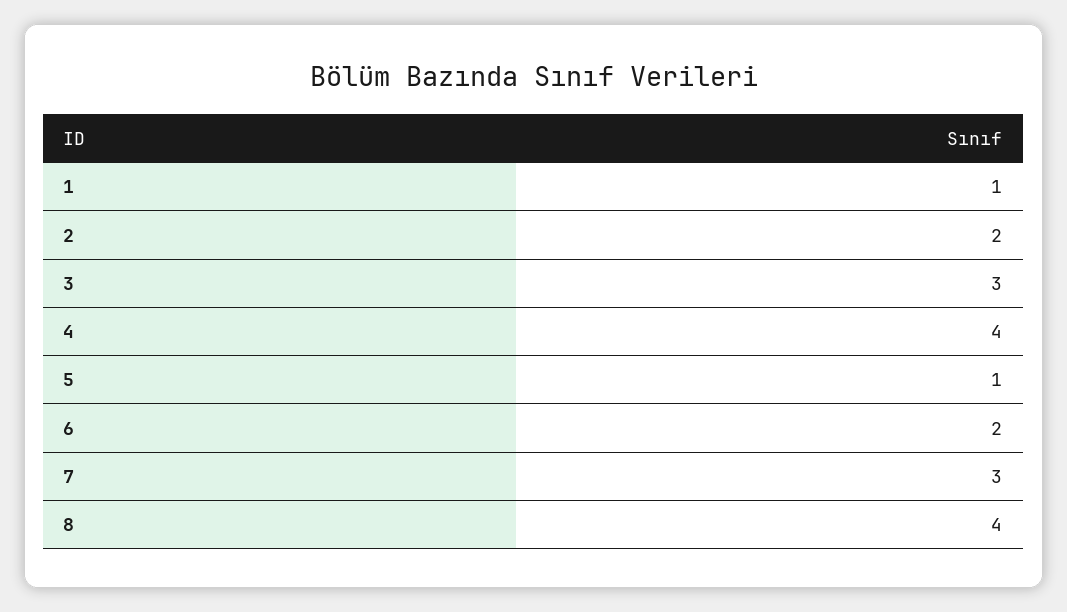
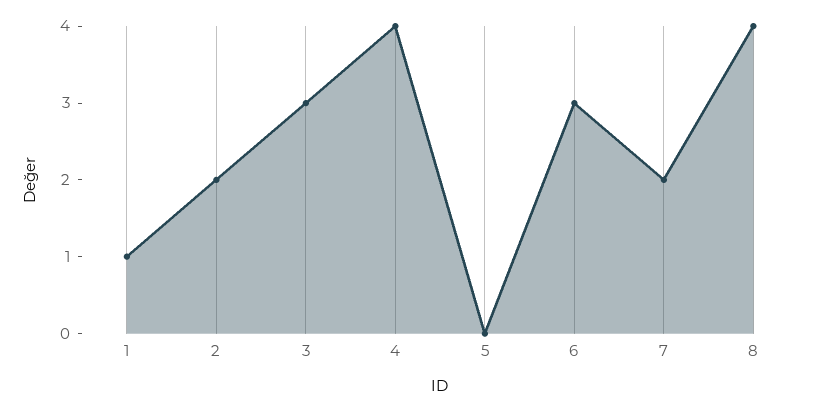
5: 1 -> 0
6: 2 -> 3
7: 3 -> 2

